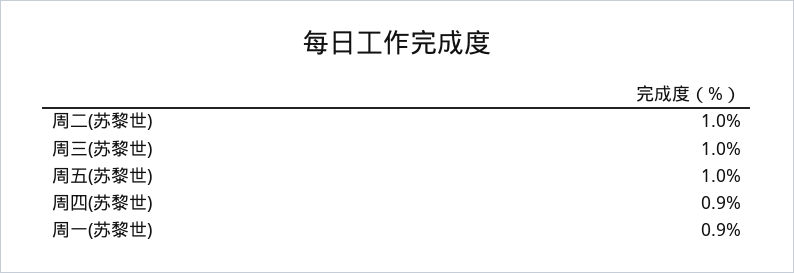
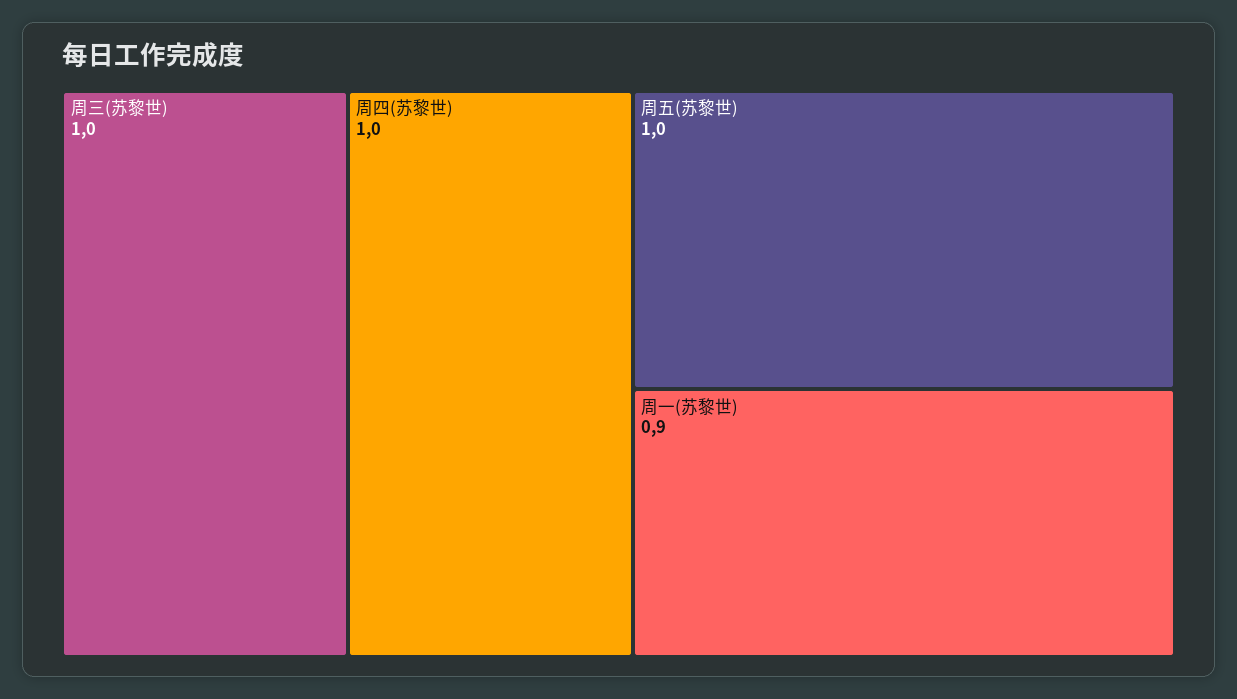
周二(苏黎世): 1 -> none
周四(苏黎世): 0.9 -> 1

